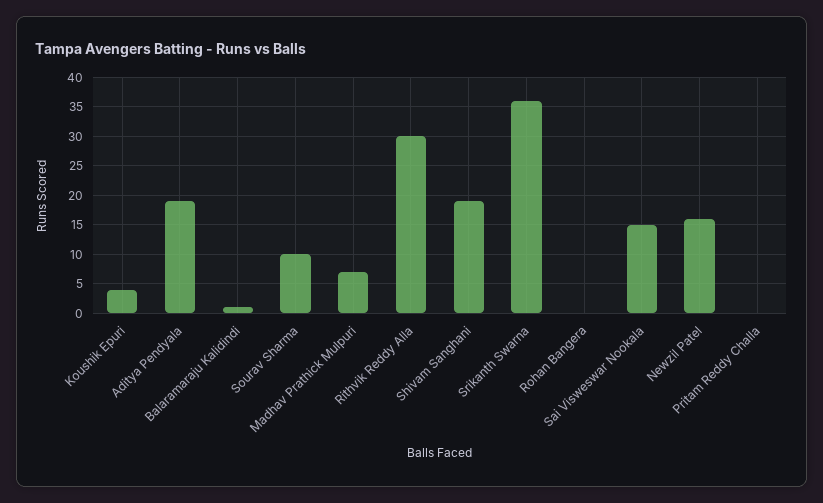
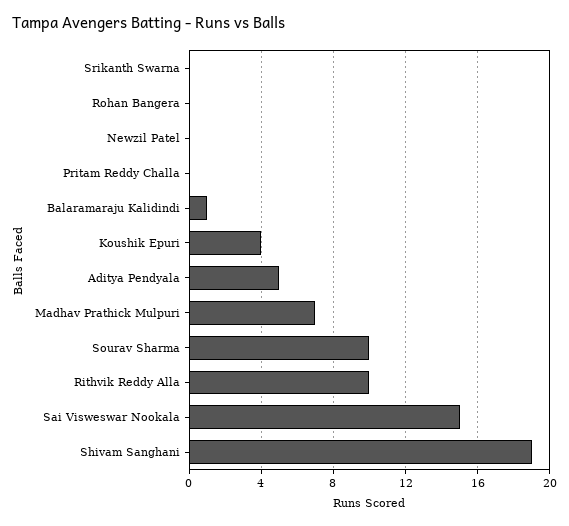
Aditya Pendyala: 20 -> 5
Rithvik Reddy Alla: 30 -> 10
Srikanth Swarna: 35 -> 0
Newzil Patel: 15 -> 0

